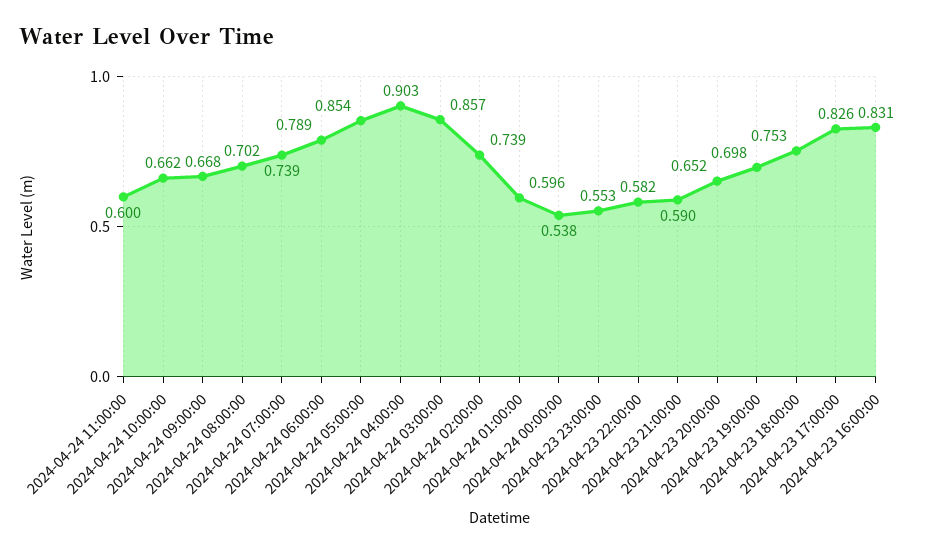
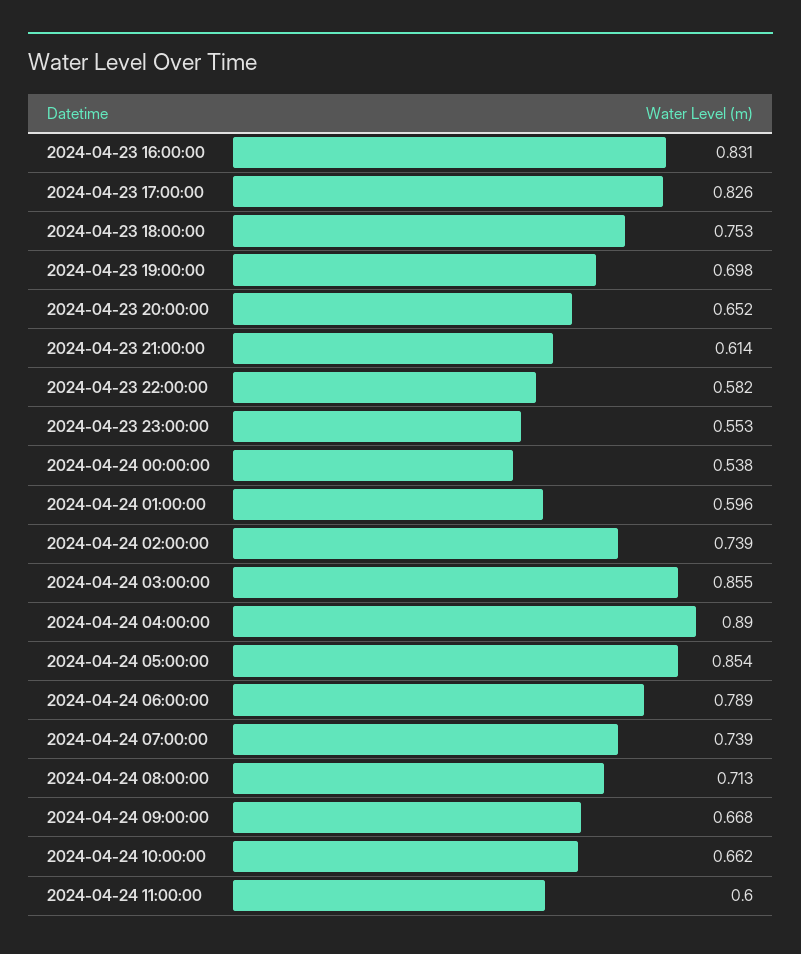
2024-04-24 08:00:00: 0.702 -> 0.713
2024-04-24 04:00:00: 0.903 -> 0.89
2024-04-24 03:00:00: 0.857 -> 0.855
2024-04-23 21:00:00: 0.59 -> 0.614

